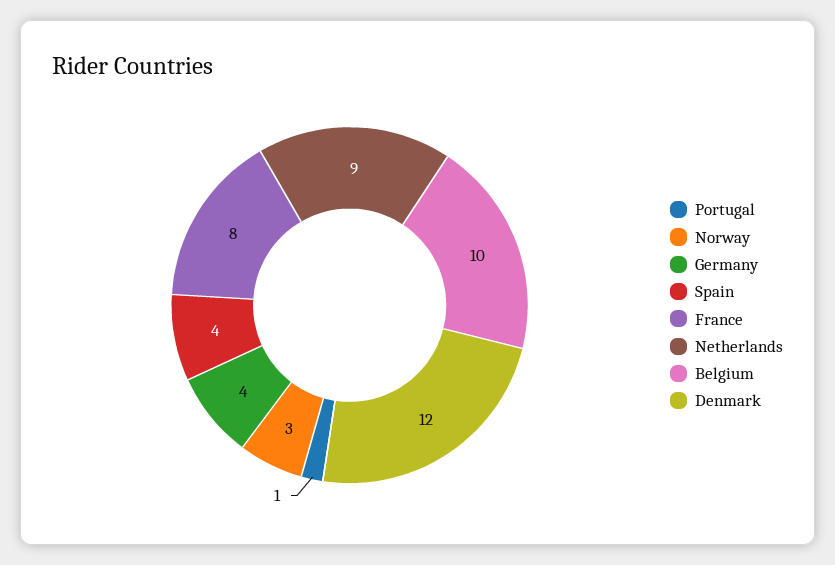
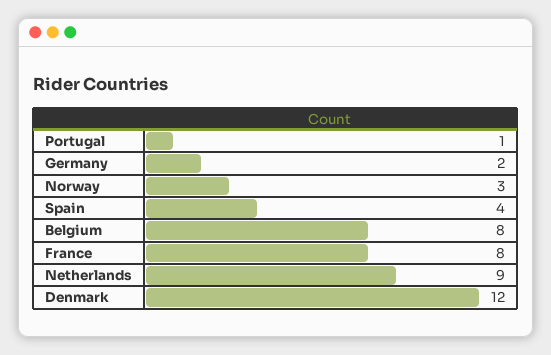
Germany: 4 -> 2
Belgium: 10 -> 8

